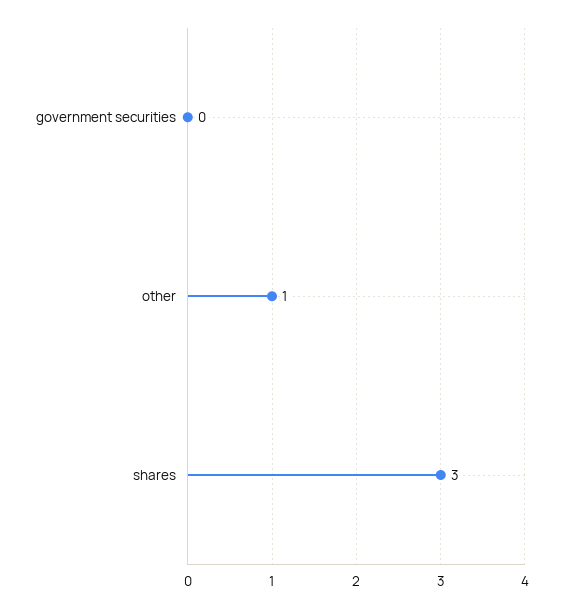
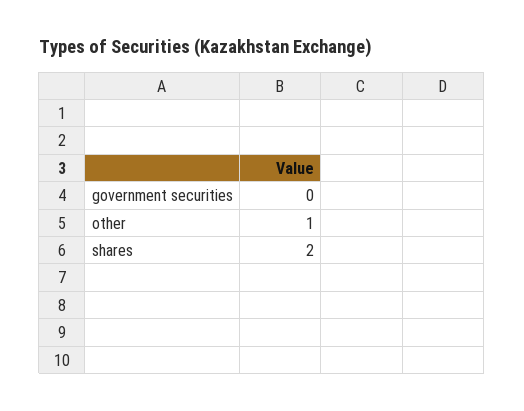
shares: 3 -> 2

